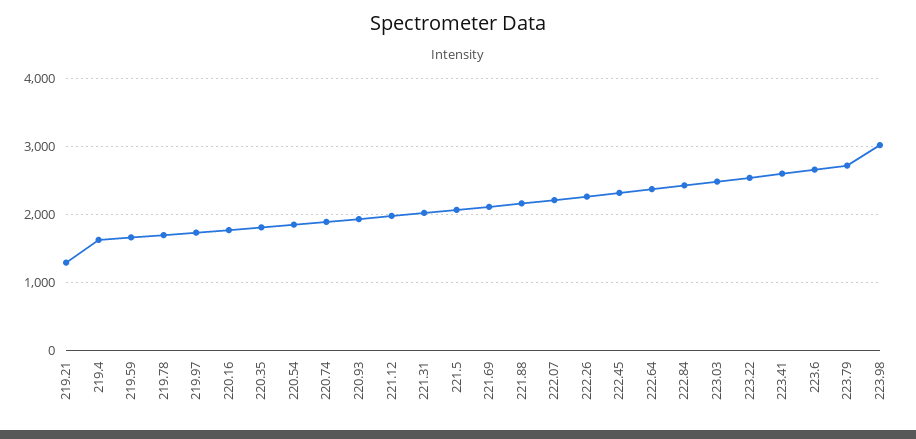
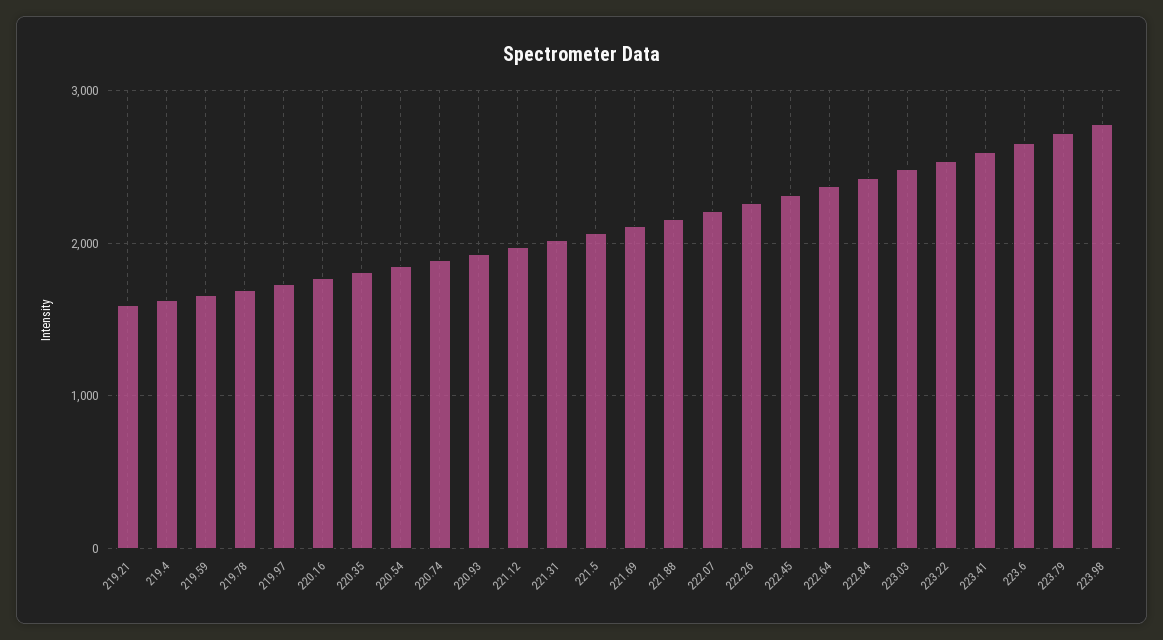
219.21: 1300 -> 1600
223.98: 3000 -> 2800

